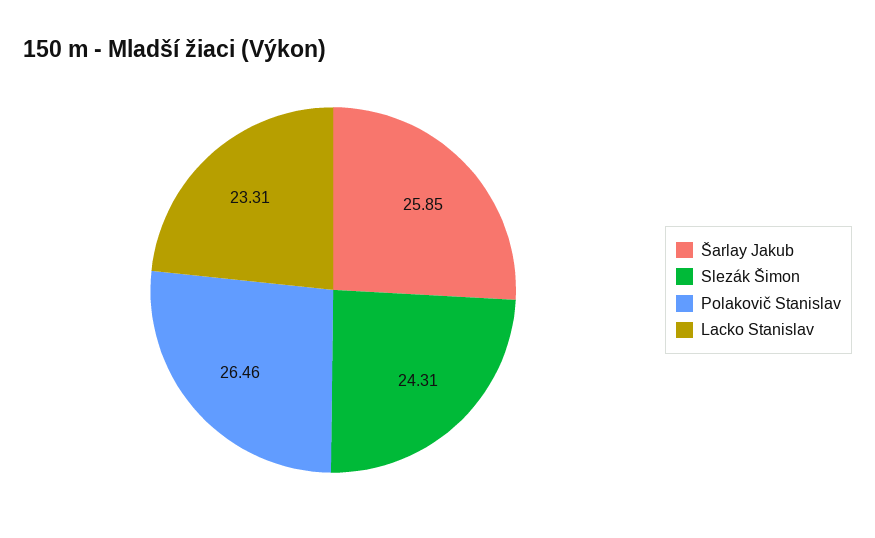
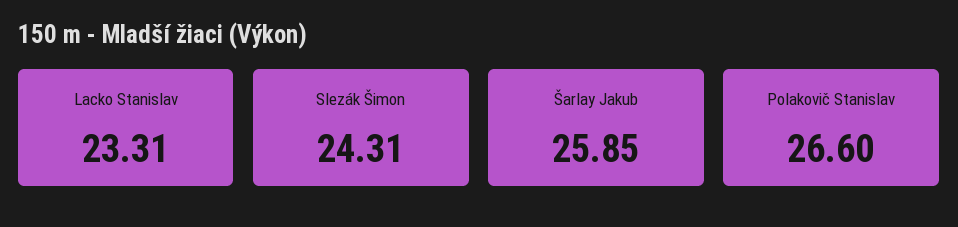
Polakovič Stanislav: 26.46 -> 26.6

